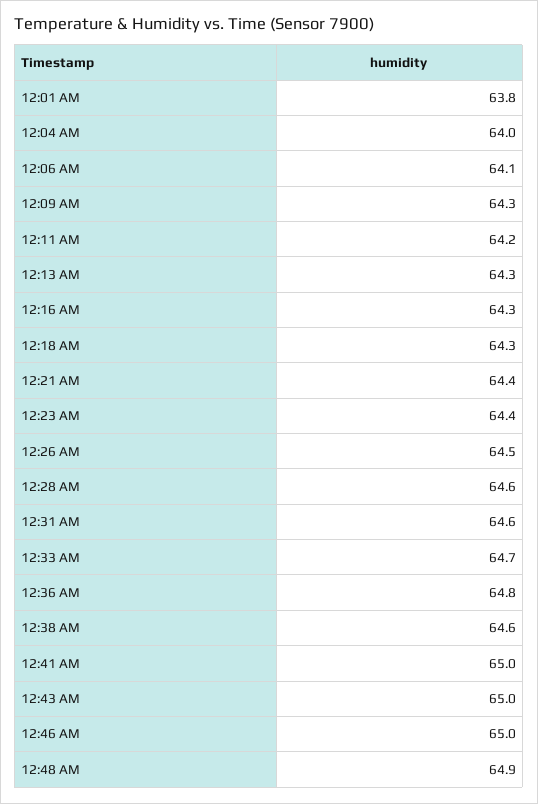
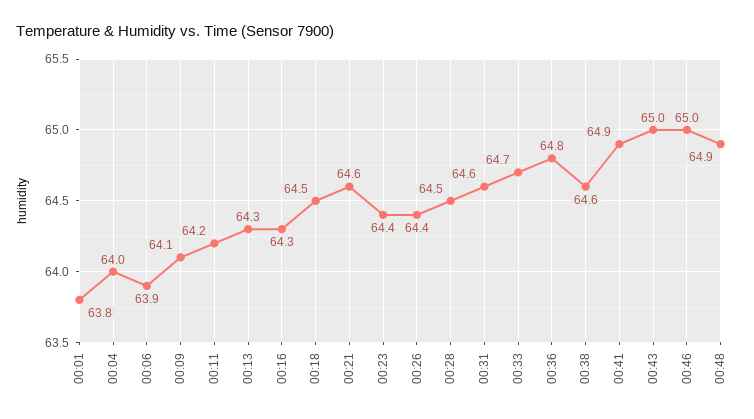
12:06 AM: 64.1 -> 63.9
12:09 AM: 64.3 -> 64.1
12:18 AM: 64.3 -> 64.5
12:21 AM: 64.4 -> 64.6
12:26 AM: 64.5 -> 64.4
12:28 AM: 64.6 -> 64.5
12:41 AM: 65 -> 64.9

